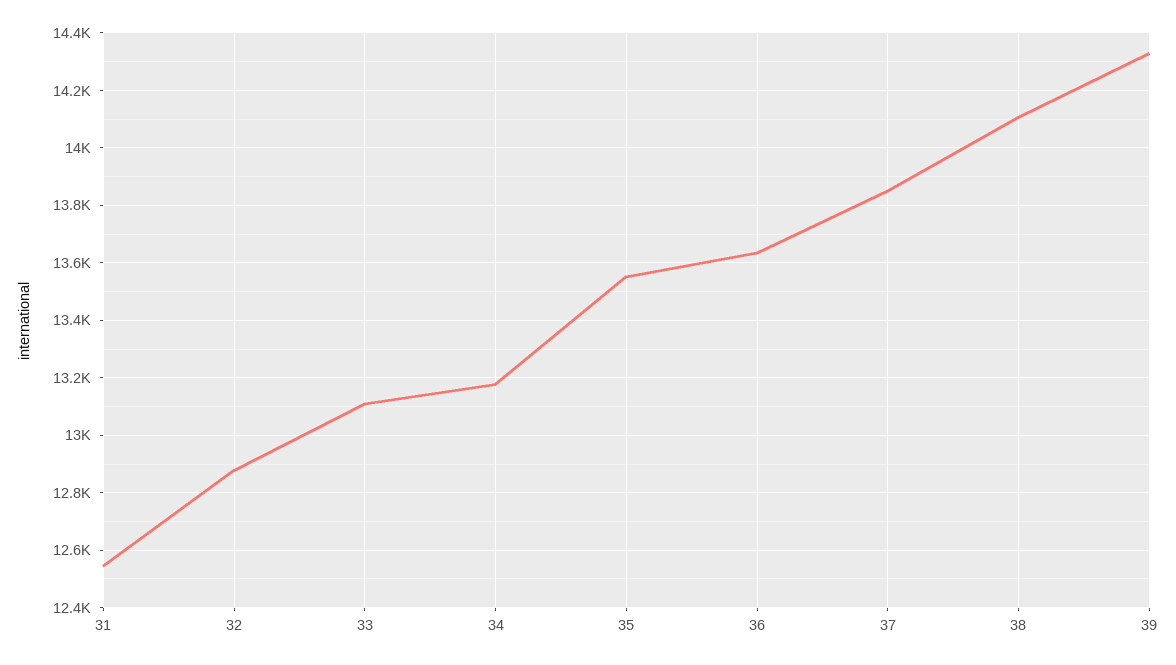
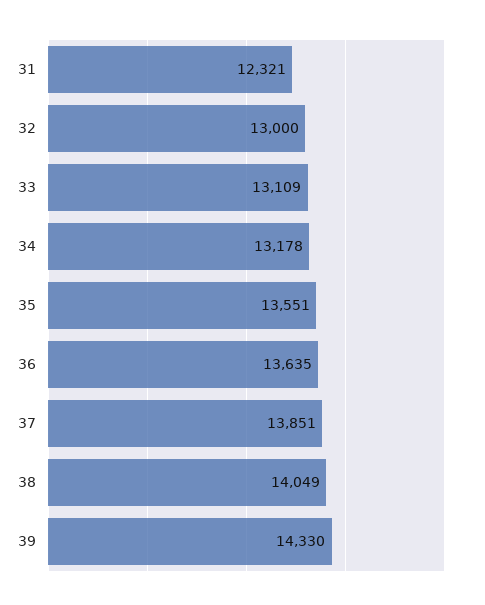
31: 12550 -> 12321
32: 12875 -> 13000
38: 14100 -> 14049

